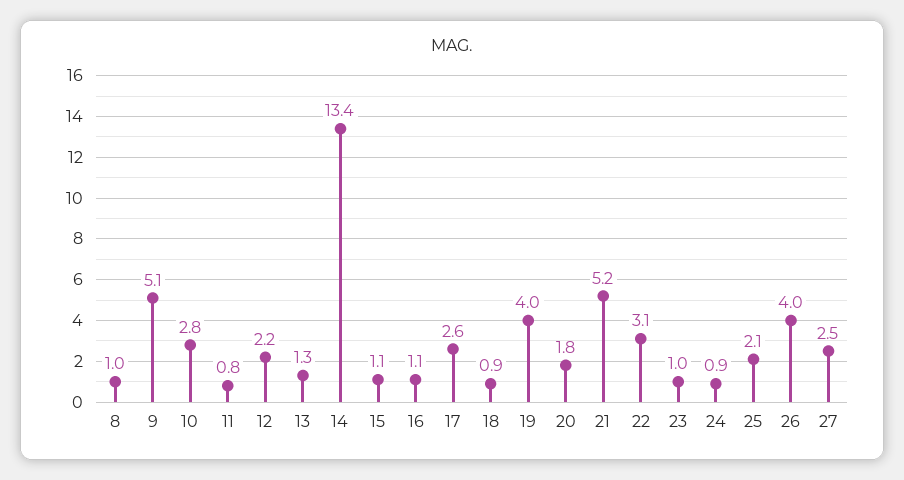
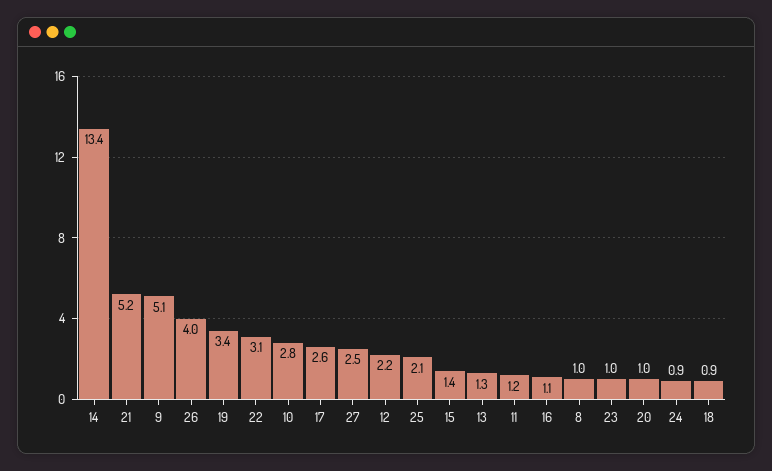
11: 0.8 -> 1.2
15: 1.1 -> 1.4
19: 4 -> 3.4
20: 1.8 -> 1

